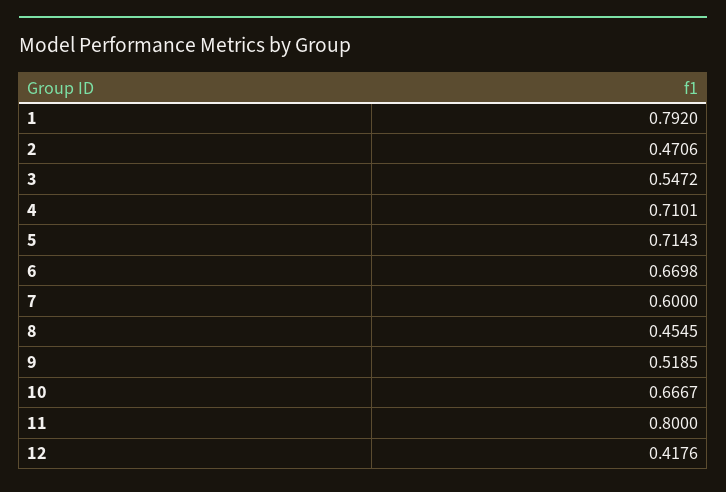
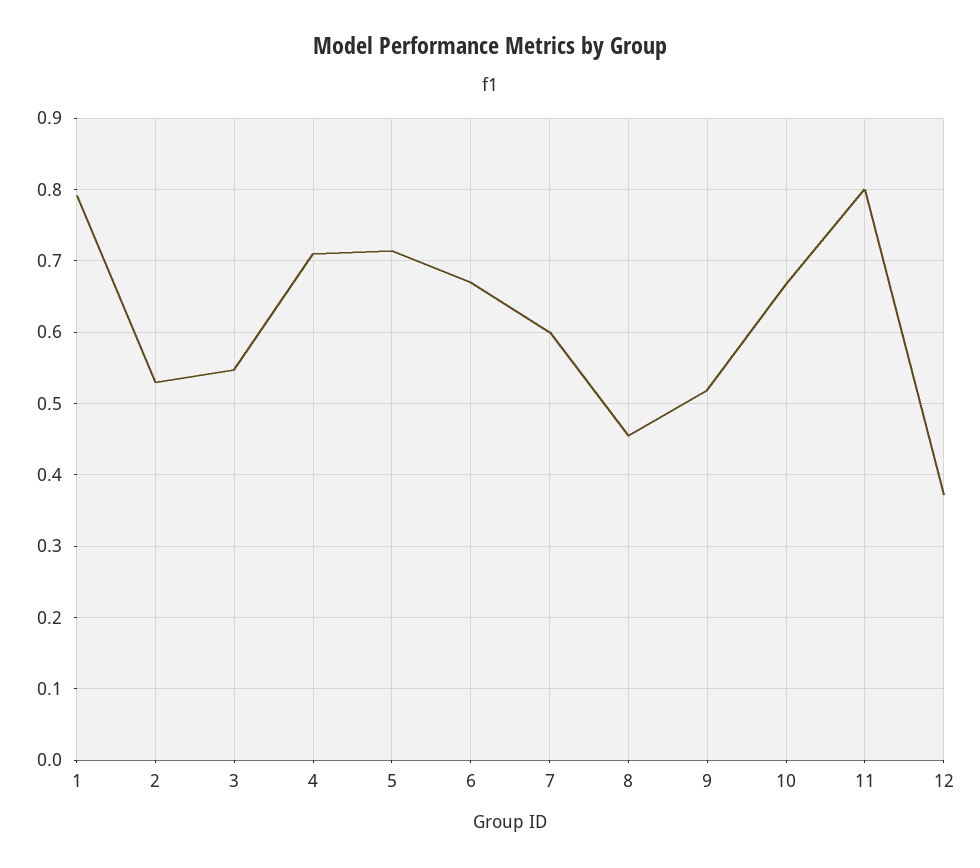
2: 0.4706 -> 0.53
12: 0.4176 -> 0.37

